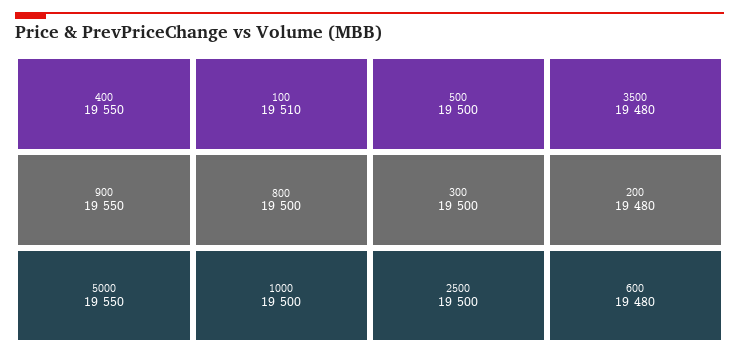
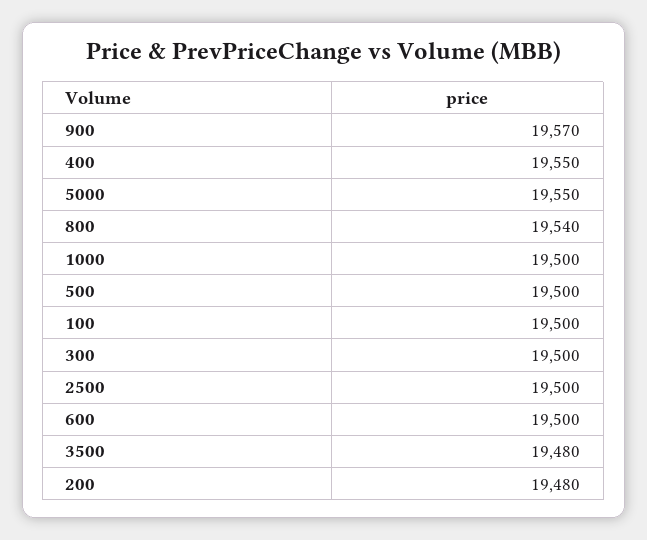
900: 19550 -> 19570
100: 19510 -> 19500
800: 19500 -> 19540
600: 19480 -> 19500

